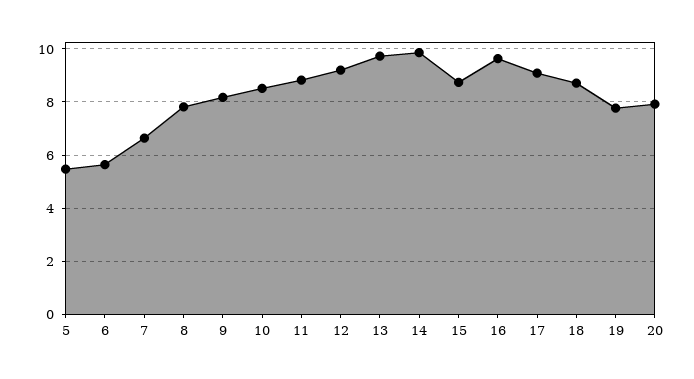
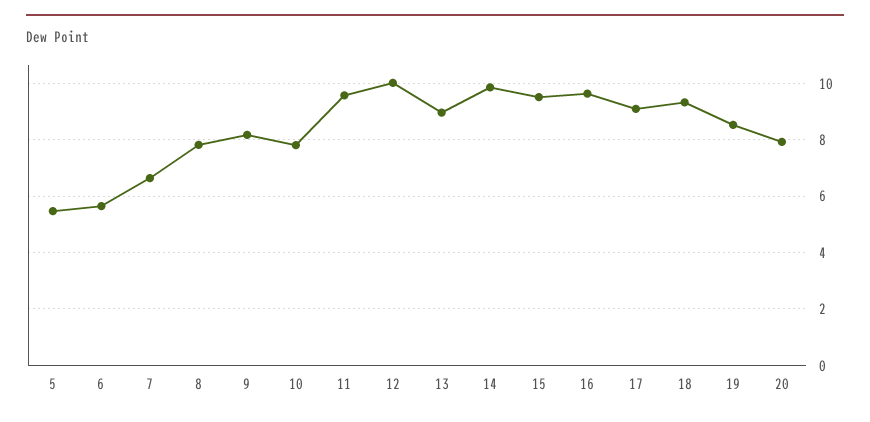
10: 8.5 -> 7.75
11: 8.75 -> 9.5
12: 9.25 -> 10
13: 9.75 -> 9
15: 8.75 -> 9.5
18: 8.75 -> 9.25
19: 7.75 -> 8.5

